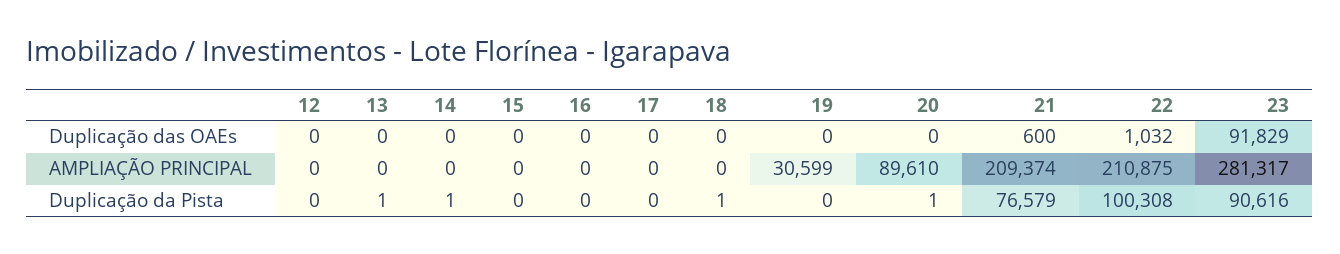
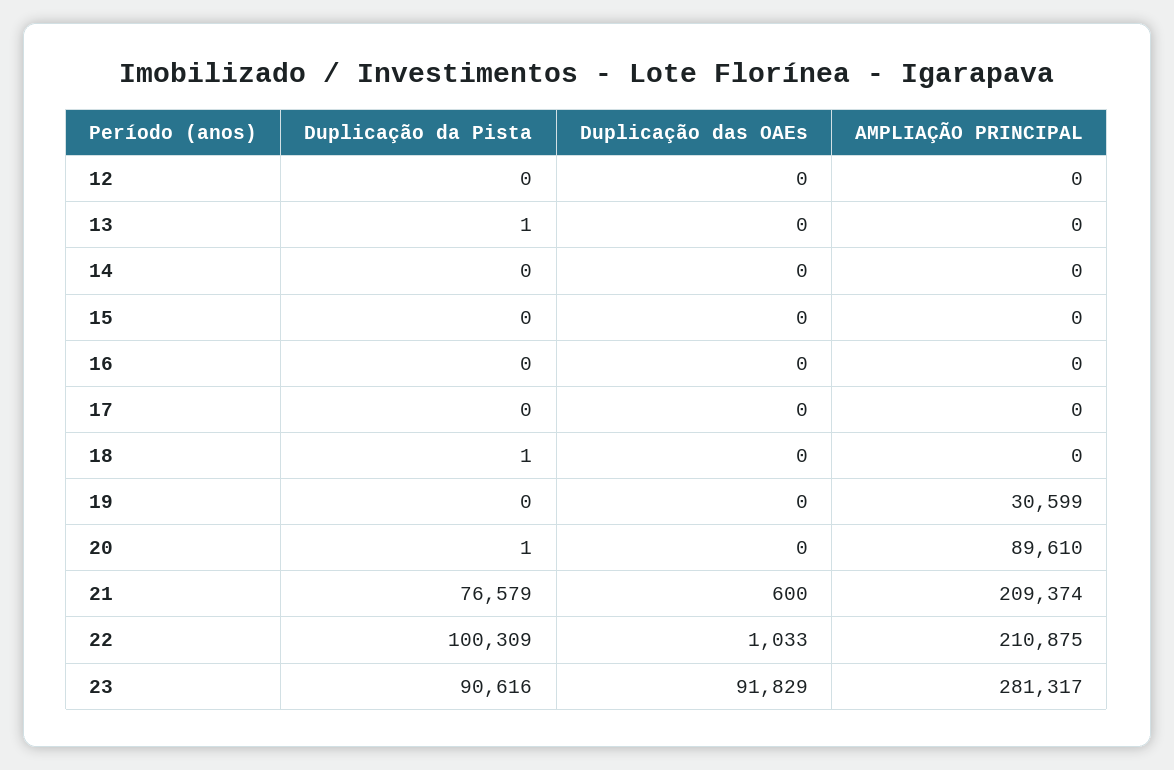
22, Duplicação das OAEs: 1032 -> 1033
14, Duplicação da Pista: 1 -> 0
22, Duplicação da Pista: 100308 -> 100309

